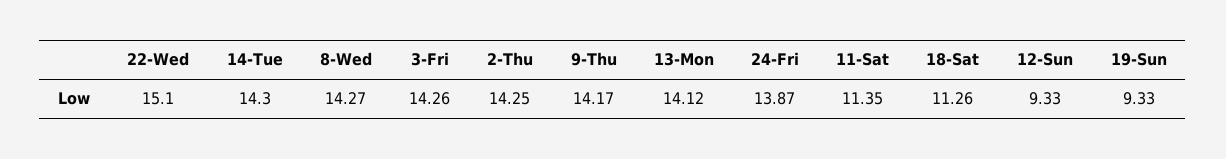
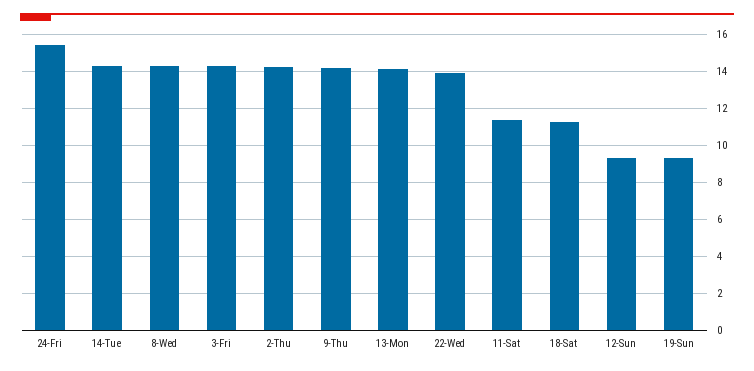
22-Wed: 15.1 -> 14
24-Fri: 13.87 -> 15.5

